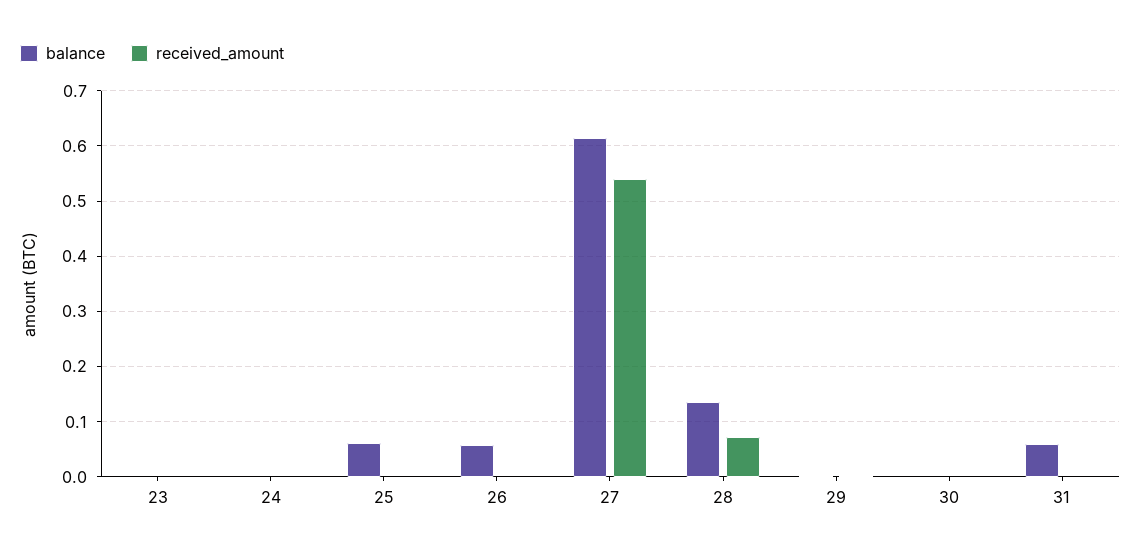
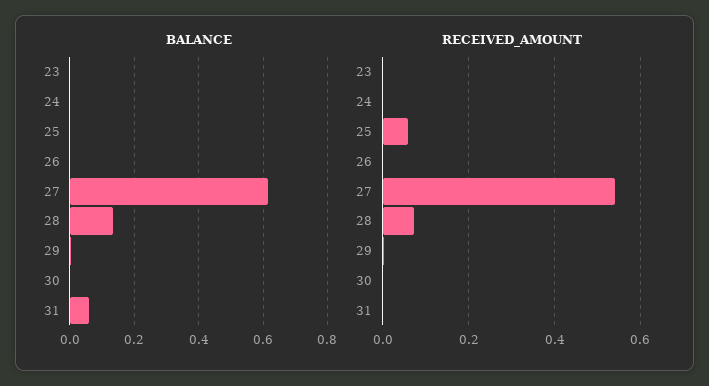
balance, 25: 0.06 -> 0
received_amount, 25: 0 -> 0.06
balance, 26: 0.06 -> 0

